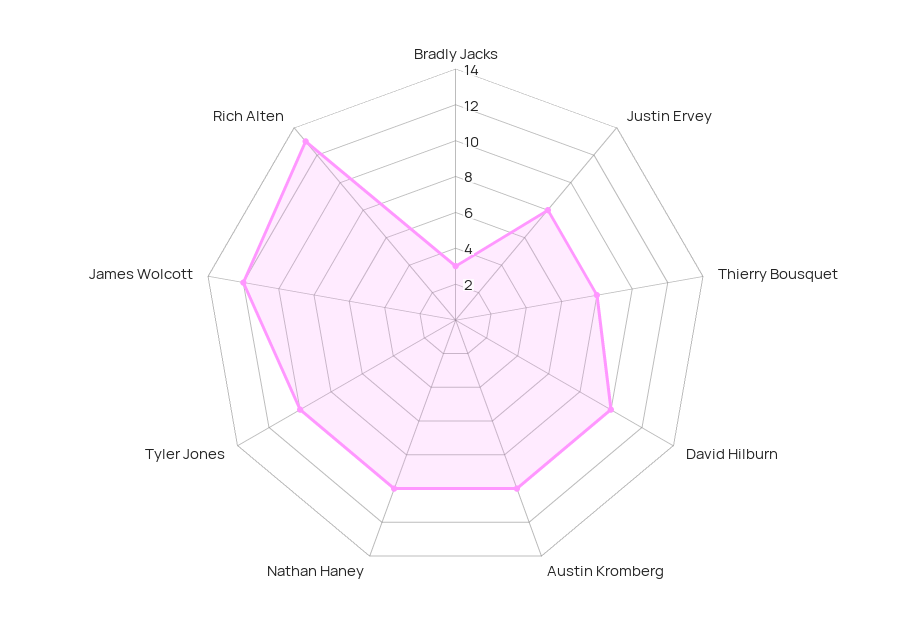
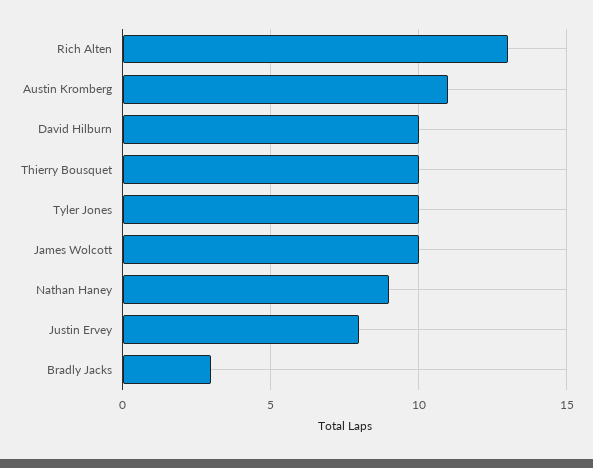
Thierry Bousquet: 8 -> 10
Austin Kromberg: 10 -> 11
Nathan Haney: 10 -> 9
James Wolcott: 12 -> 10

